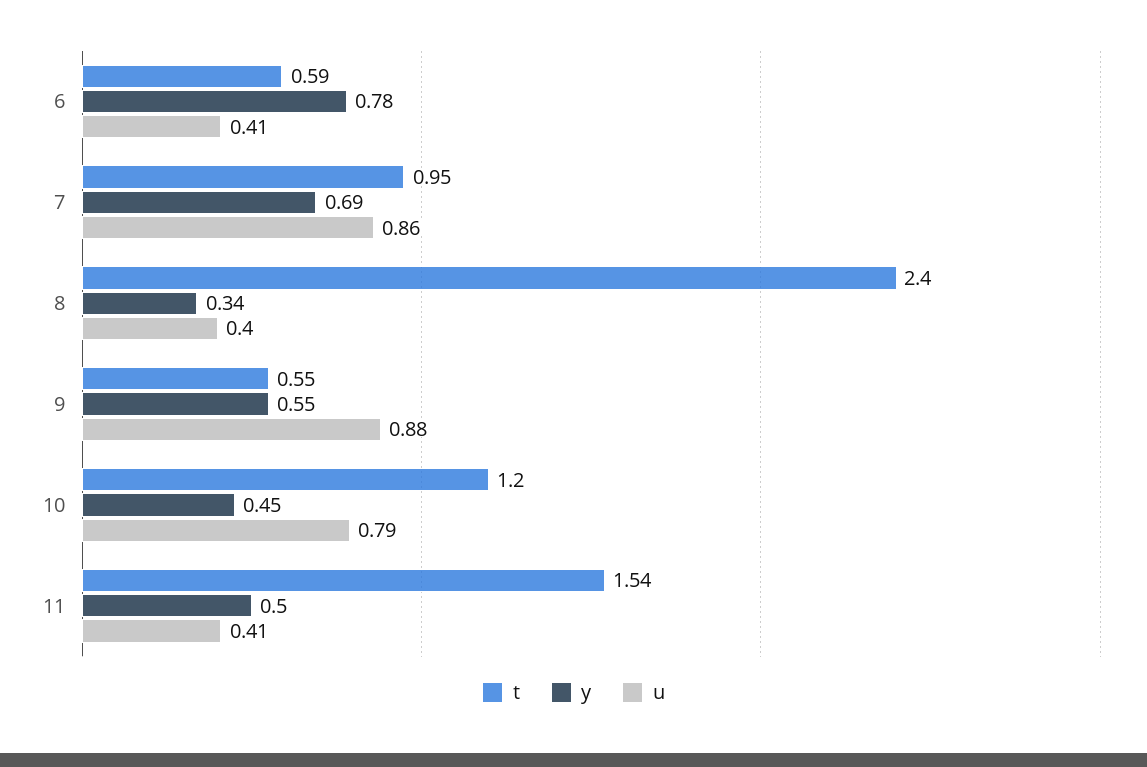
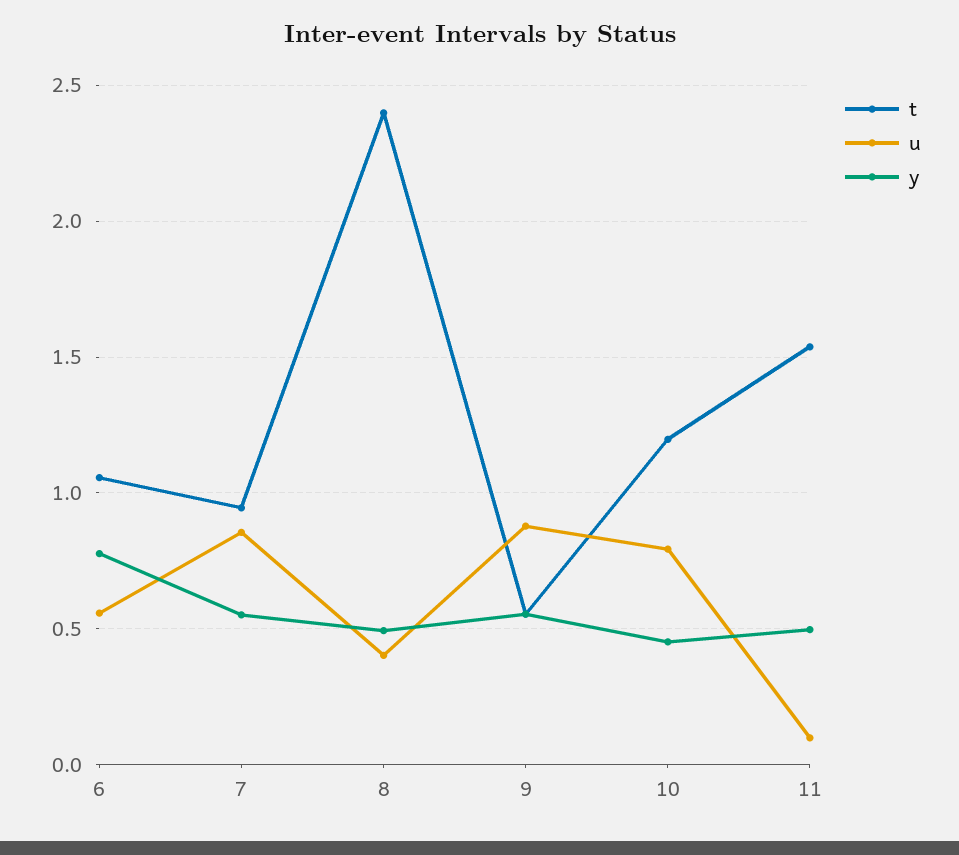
t, 6: 0.59 -> 1.05
u, 6: 0.41 -> 0.55
y, 7: 0.69 -> 0.55
y, 8: 0.34 -> 0.5
u, 11: 0.41 -> 0.1

